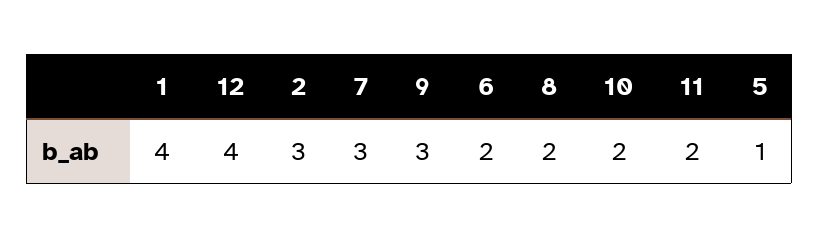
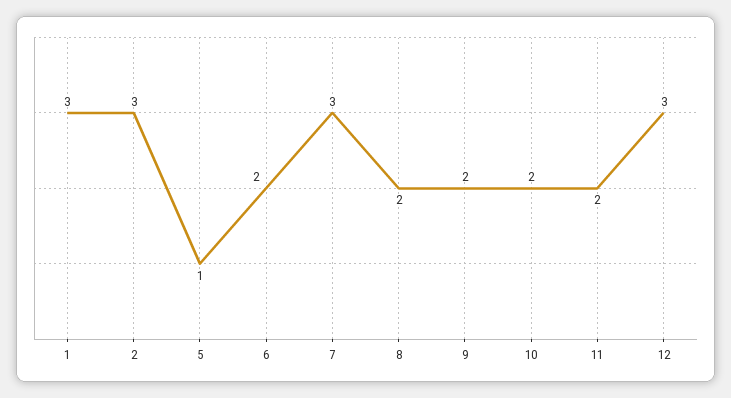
1: 4 -> 3
12: 4 -> 3
9: 3 -> 2

